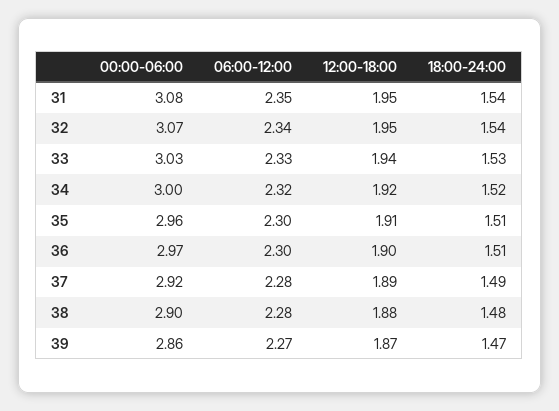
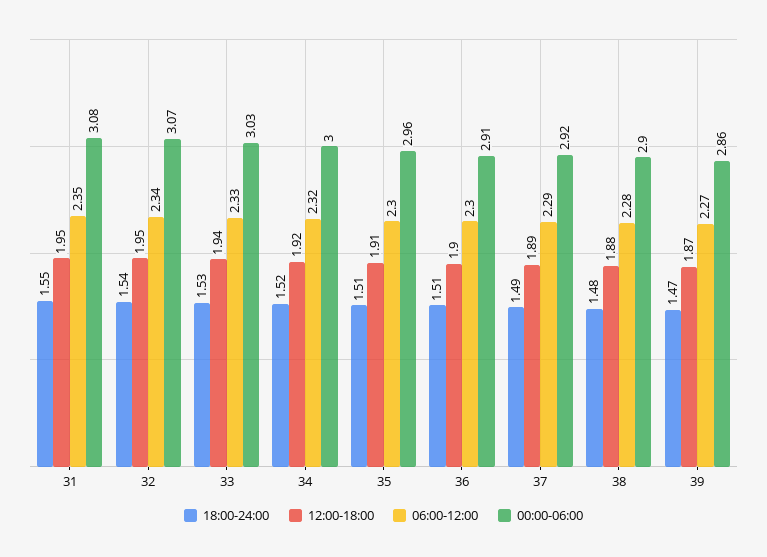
18:00-24:00, 31: 1.54 -> 1.55
00:00-06:00, 36: 2.97 -> 2.91
06:00-12:00, 37: 2.28 -> 2.29

